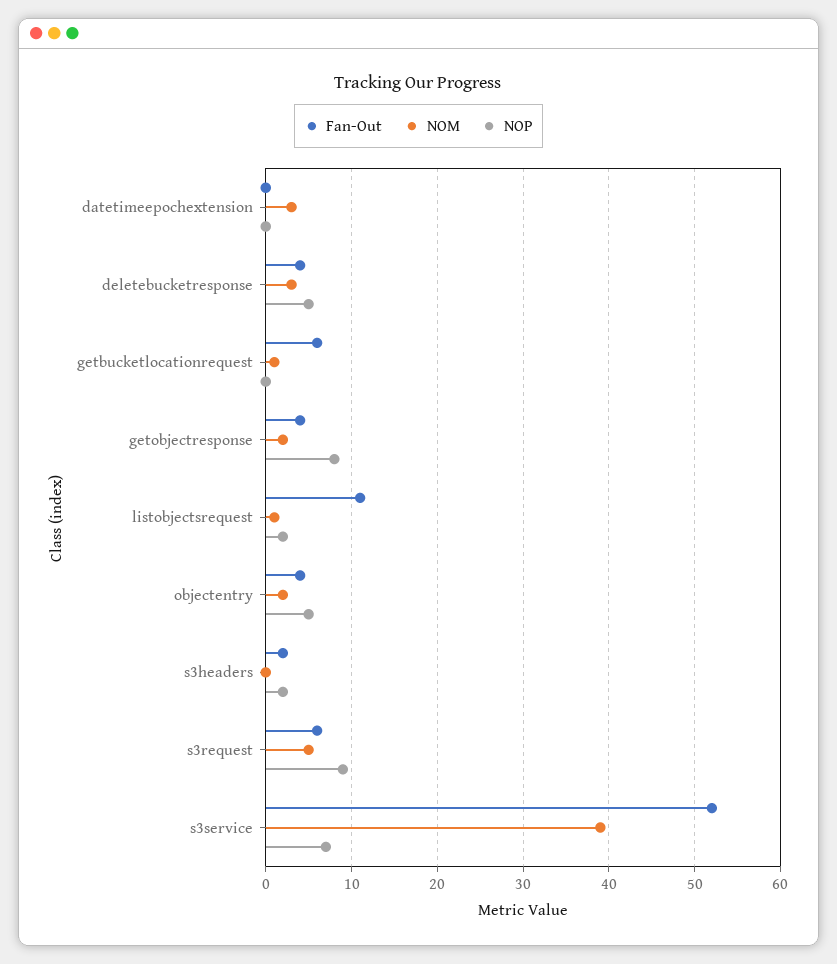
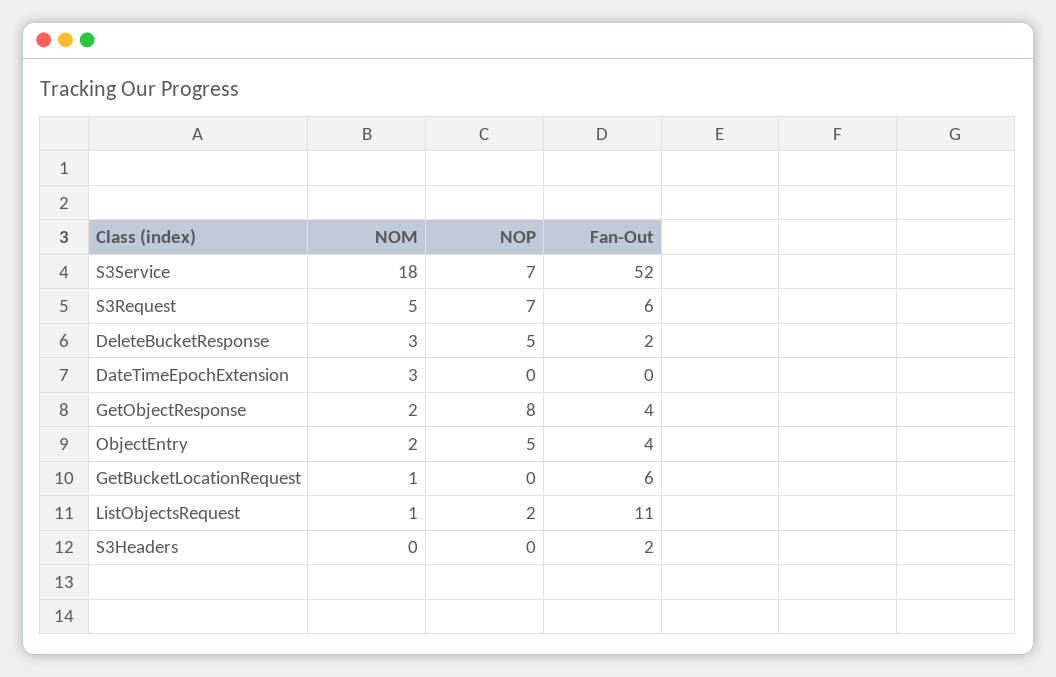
Fan-Out, deletebucketresponse: 4 -> 2
NOP, s3headers: 2 -> 0
NOP, s3request: 9 -> 7
NOM, s3service: 39 -> 18

